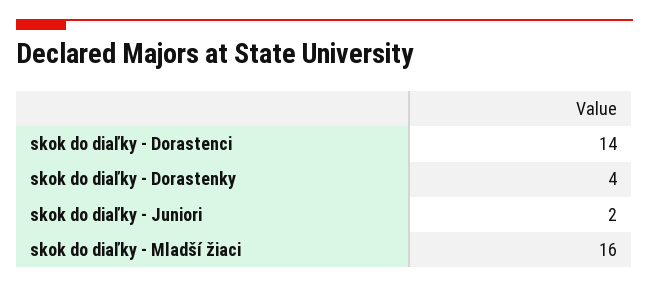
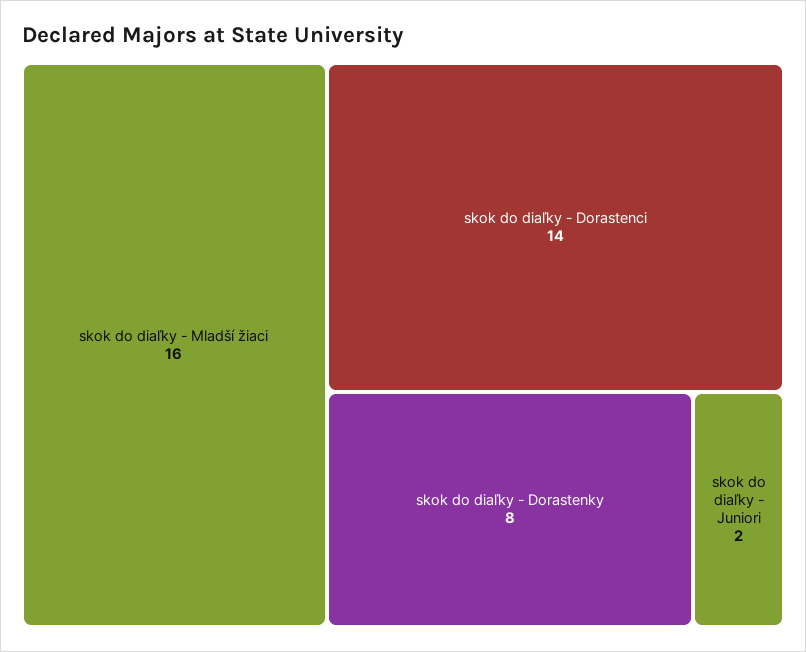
skok do diaľky - Dorastenky: 4 -> 8

